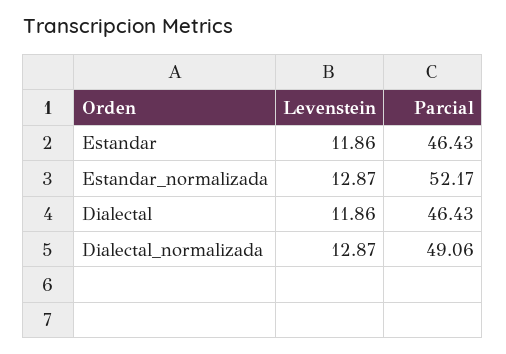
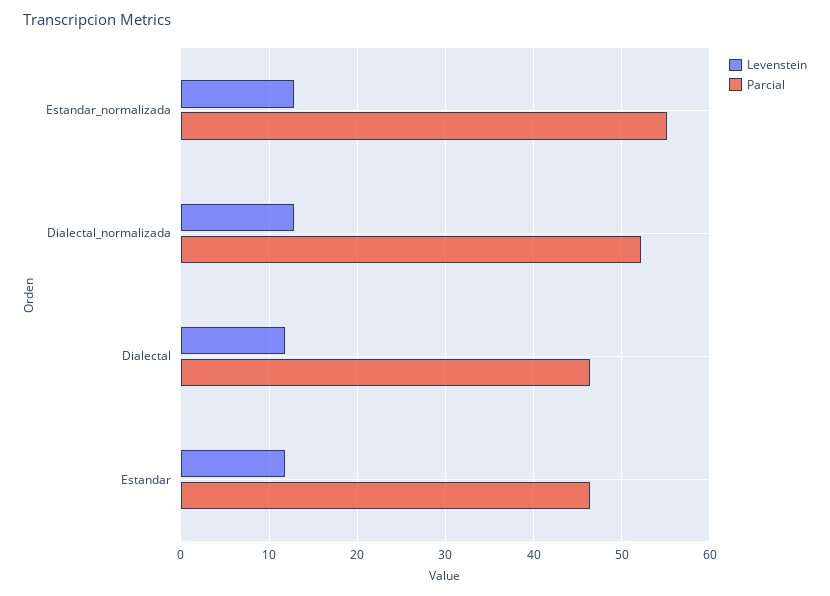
Parcial, Estandar_normalizada: 52.17 -> 55
Parcial, Dialectal_normalizada: 49.06 -> 52

